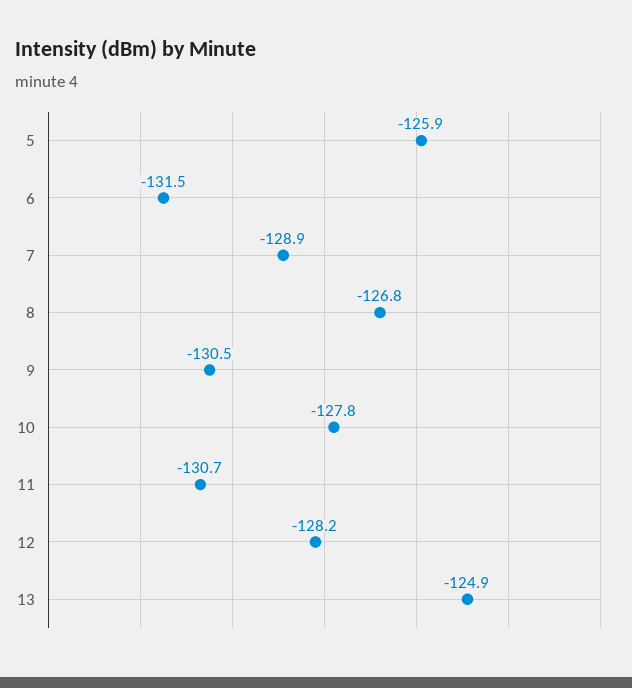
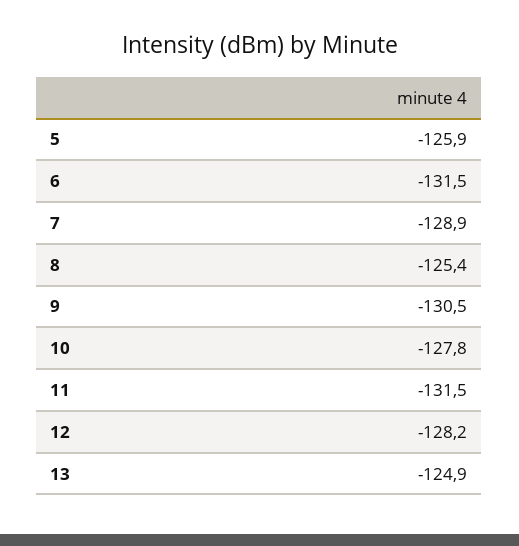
8: -126.8 -> -125.4
11: -130.7 -> -131.5

